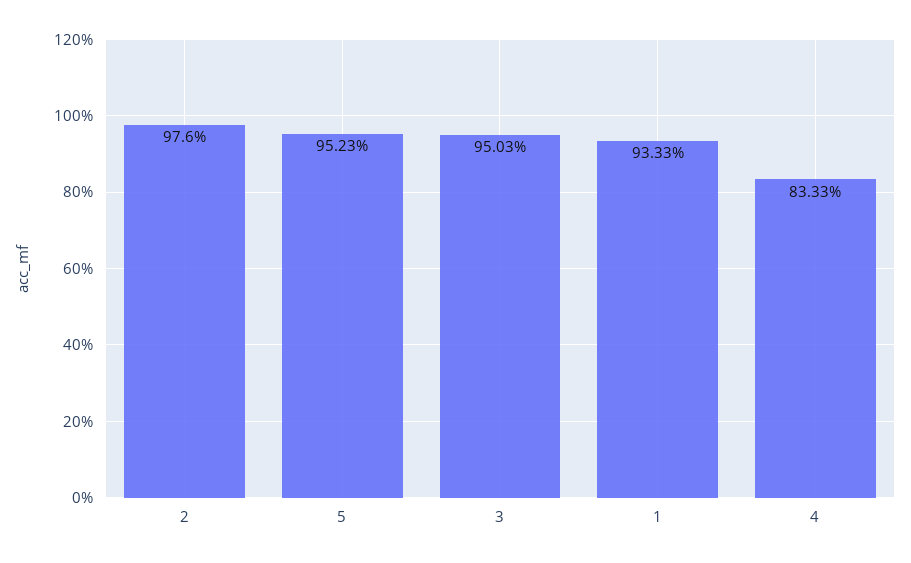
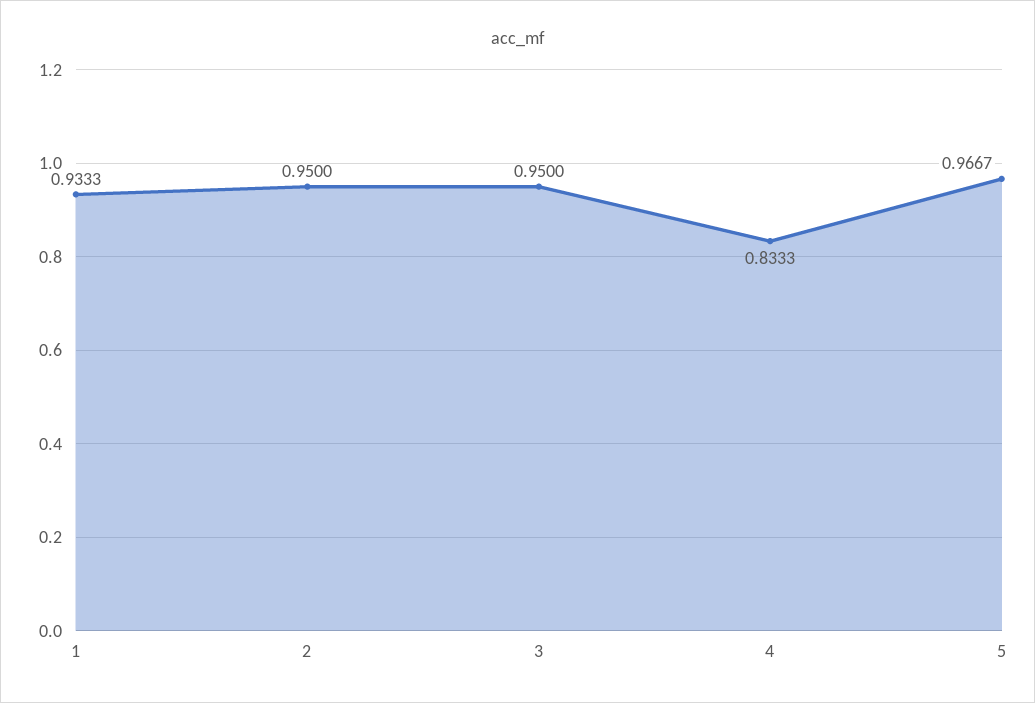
2: 0.976 -> 0.95
5: 0.9523 -> 0.9667
3: 0.9503 -> 0.95

